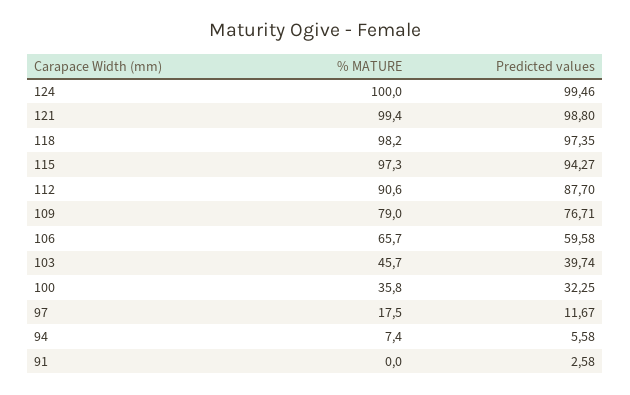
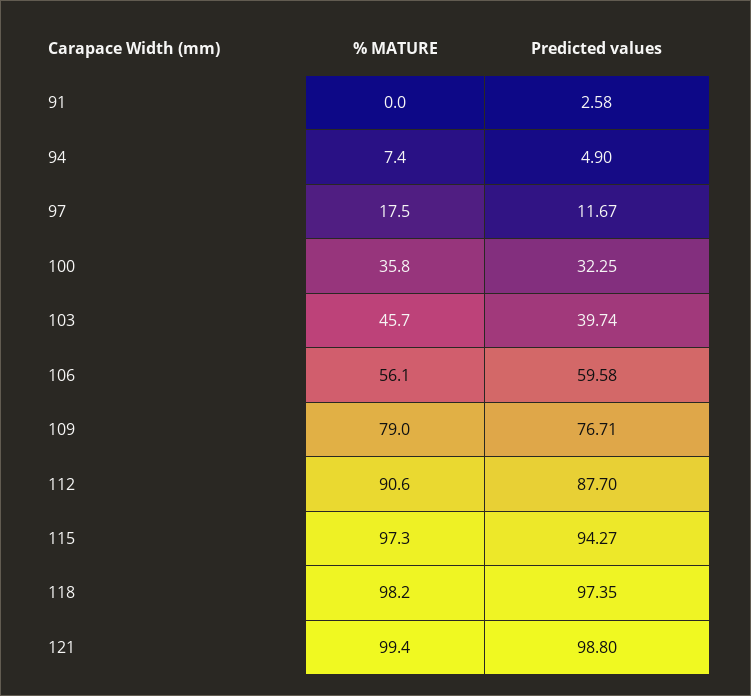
% MATURE, 124: 100 -> none
Predicted values, 124: 99.46 -> none
% MATURE, 106: 65.7 -> 56.1
Predicted values, 94: 5.58 -> 4.9

